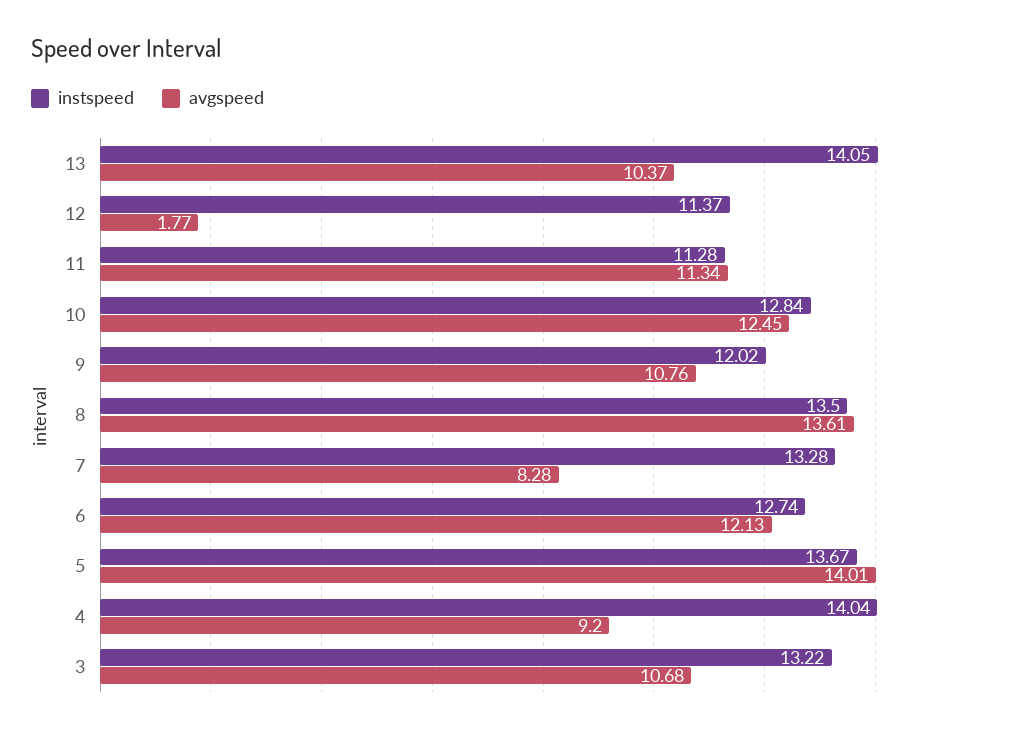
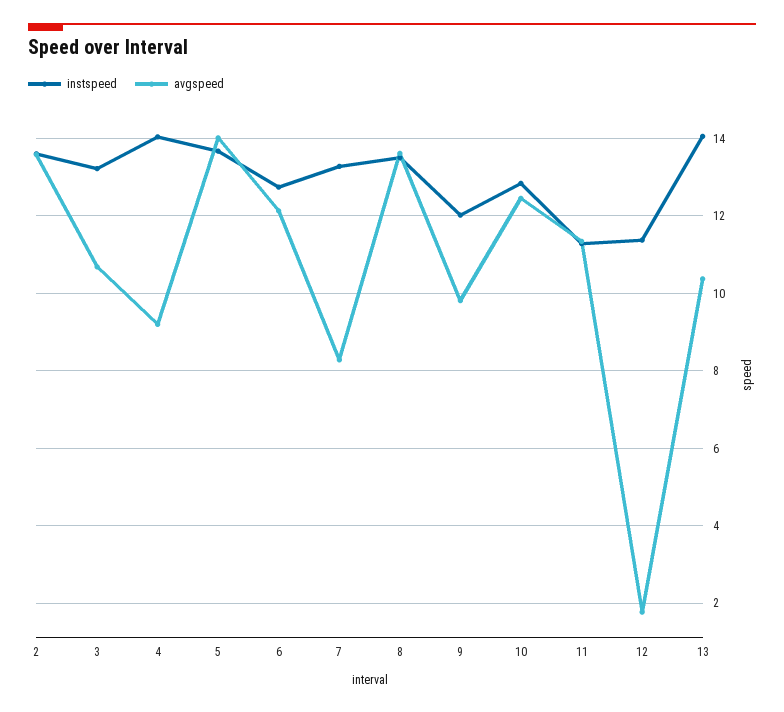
avgspeed, 9: 10.76 -> 9.8
instspeed, 2: none -> 13.6
avgspeed, 2: none -> 13.6

